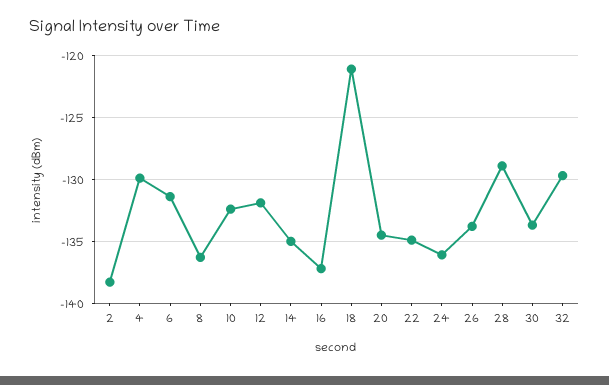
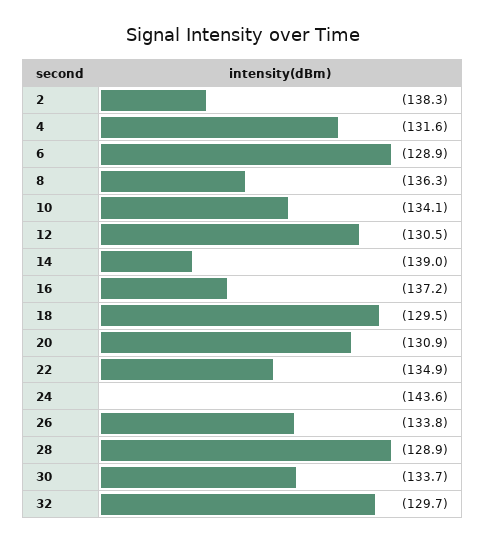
4: -130 -> -131.6
6: -131.5 -> -128.9
10: -132.5 -> -134.1
12: -132 -> -130.5
14: -135 -> -139
18: -121 -> -129.5
20: -134.5 -> -130.9
24: -136 -> -143.6

